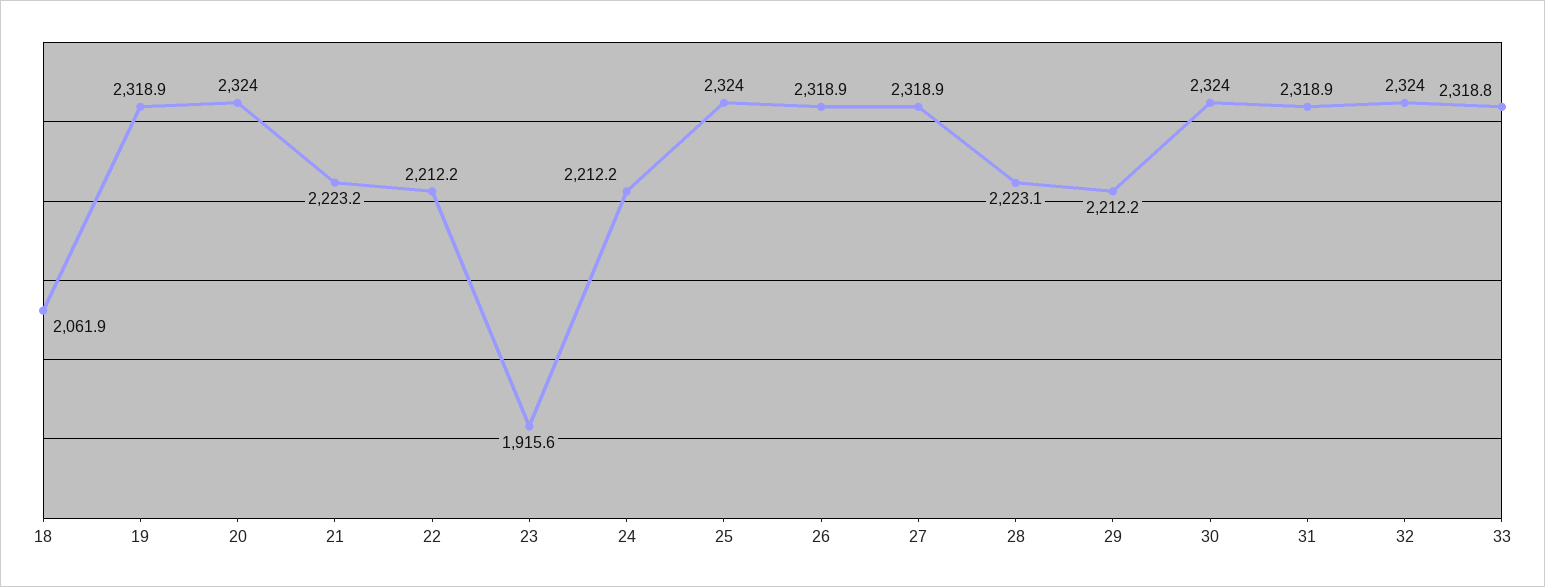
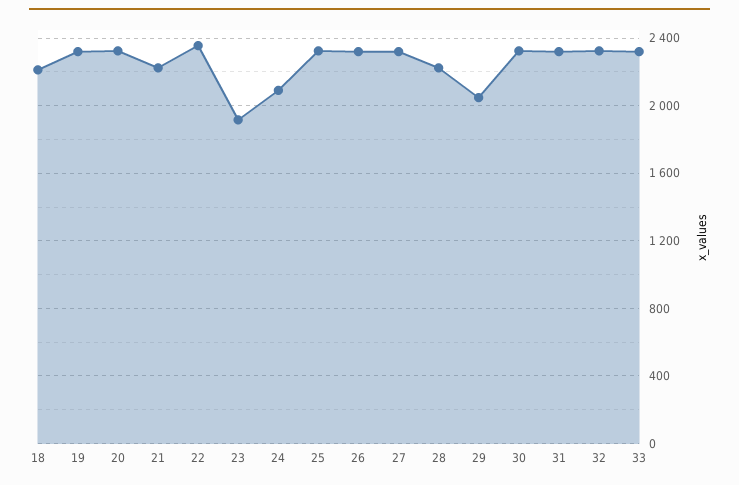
18: 2061.9 -> 2200
22: 2212.2 -> 2350
24: 2212.2 -> 2100
29: 2212.2 -> 2050

